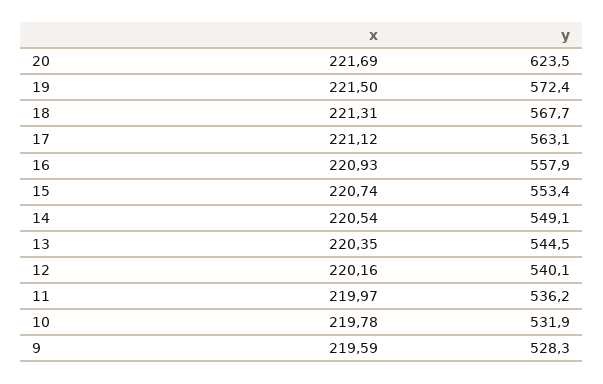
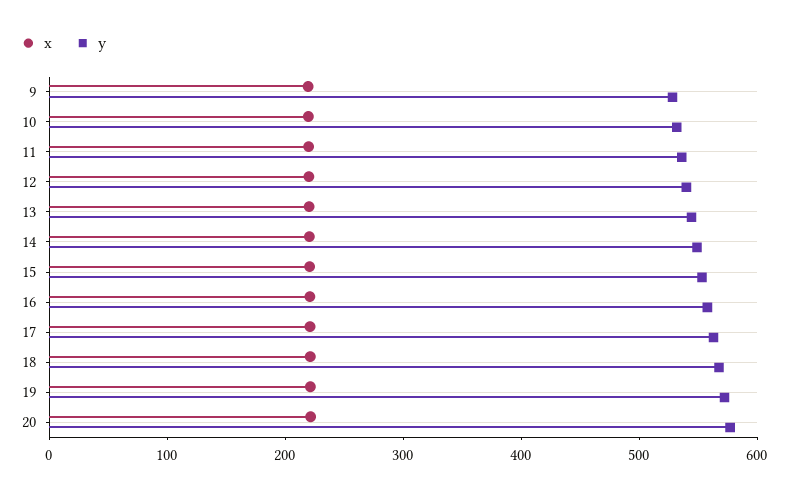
y, 20: 623.5 -> 580

